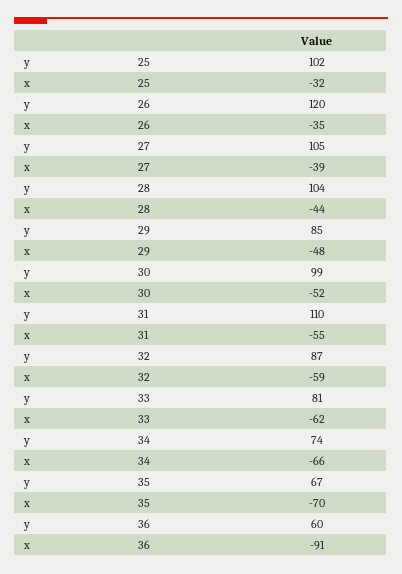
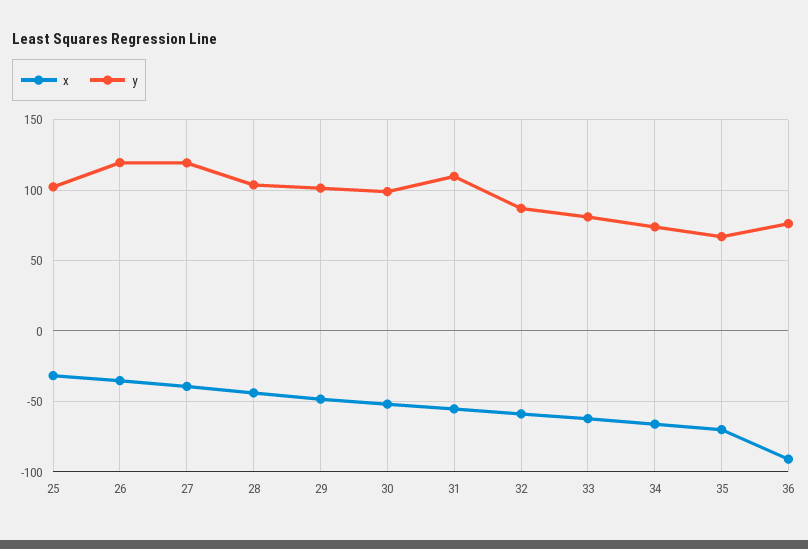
y, 27: 105 -> 120
y, 29: 85 -> 100
y, 36: 60 -> 75

